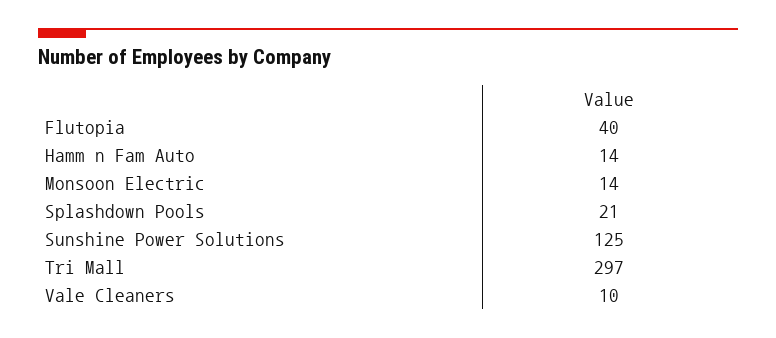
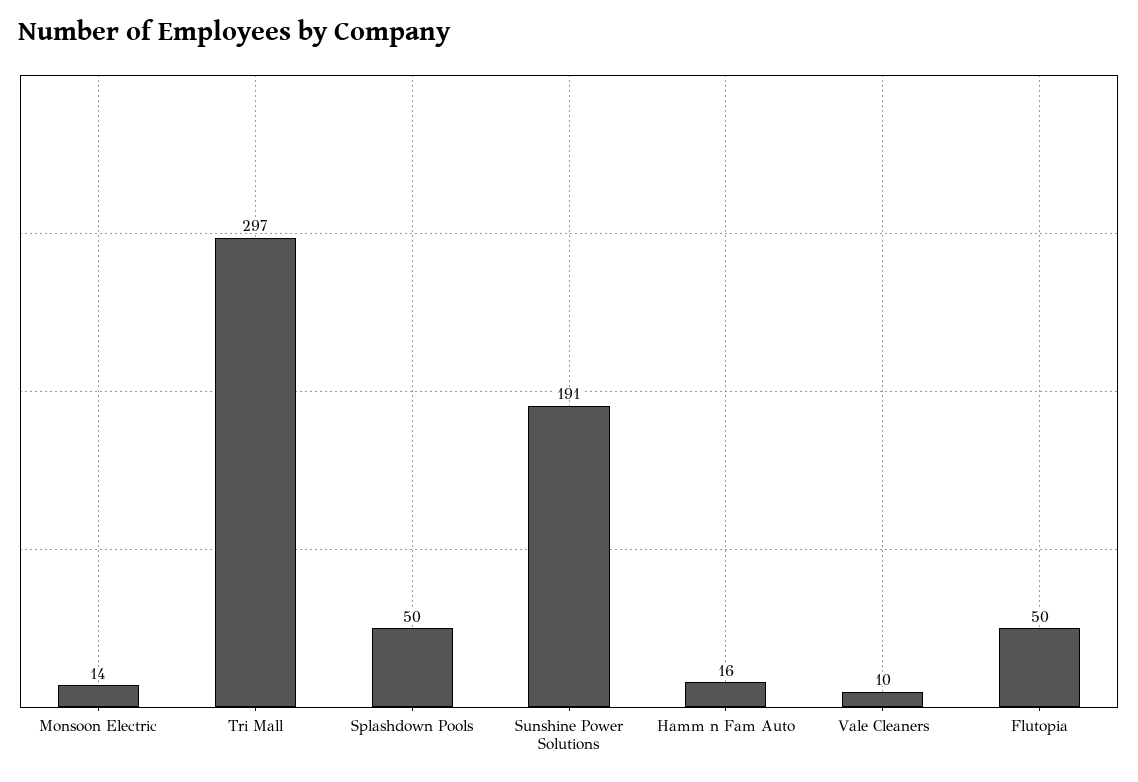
Flutopia: 40 -> 50
Hamm n Fam Auto: 14 -> 16
Splashdown Pools: 21 -> 50
Sunshine Power Solutions: 125 -> 191

